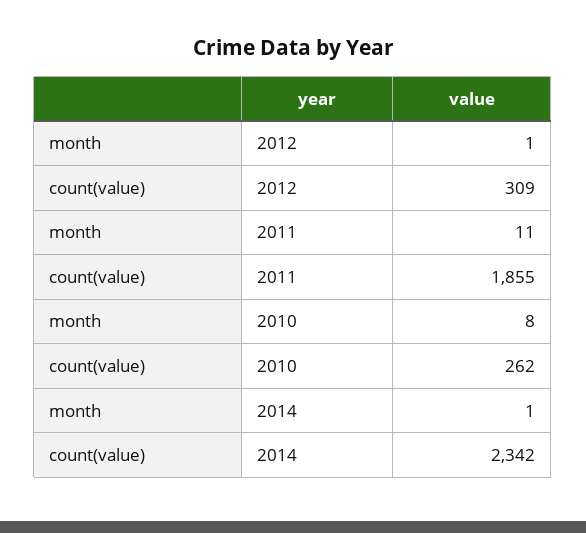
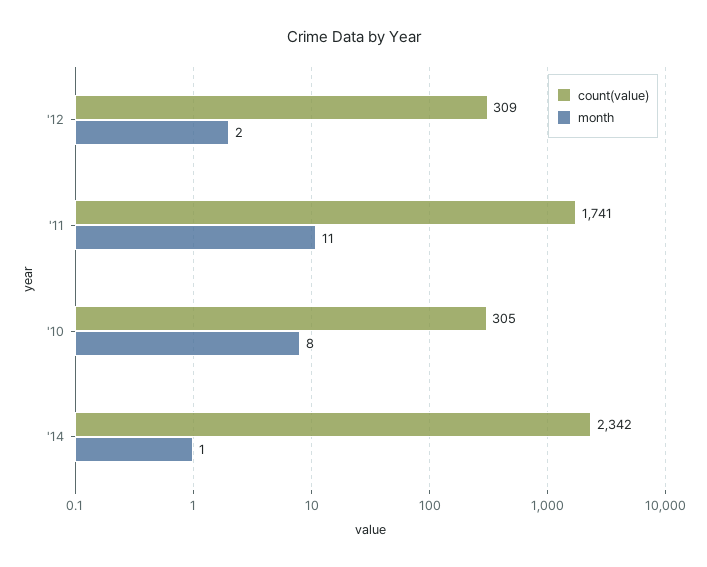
month, 2012: 1 -> 2
count(value), 2011: 1855 -> 1741
count(value), 2010: 262 -> 305

